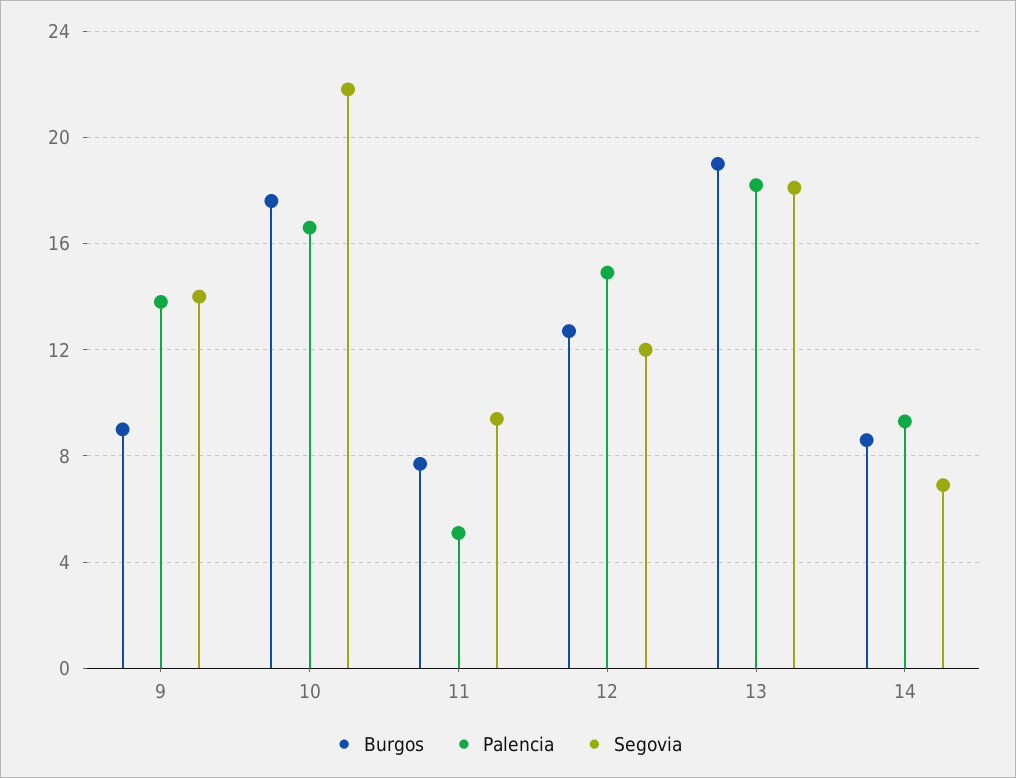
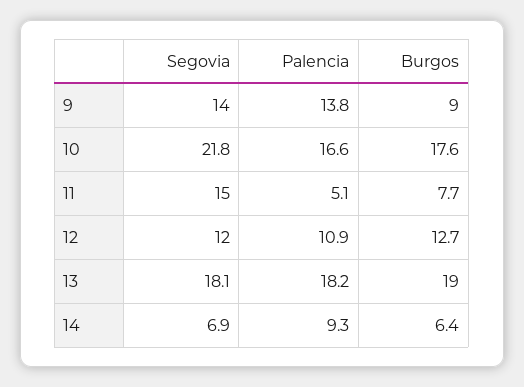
Segovia, 11: 9.5 -> 15
Palencia, 12: 15 -> 10.9
Burgos, 14: 8.5 -> 6.4

